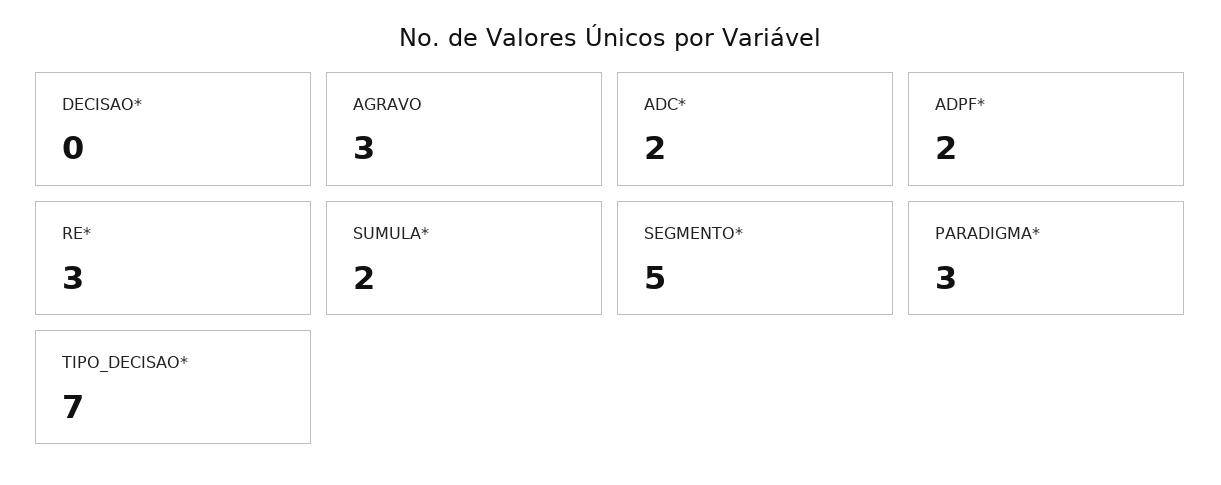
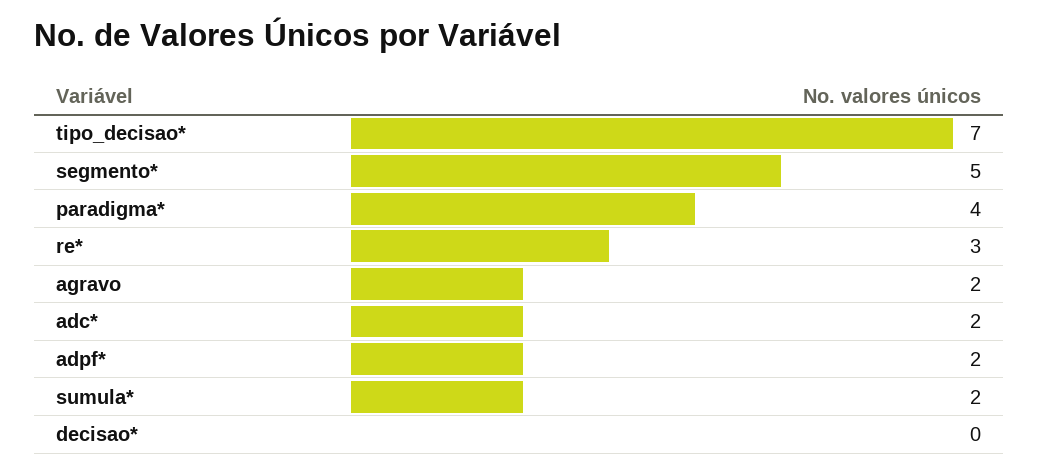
AGRAVO: 3 -> 2
PARADIGMA*: 3 -> 4

